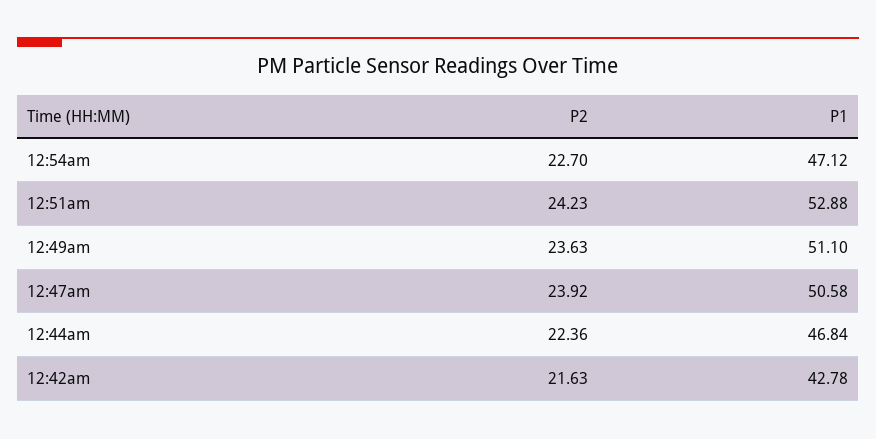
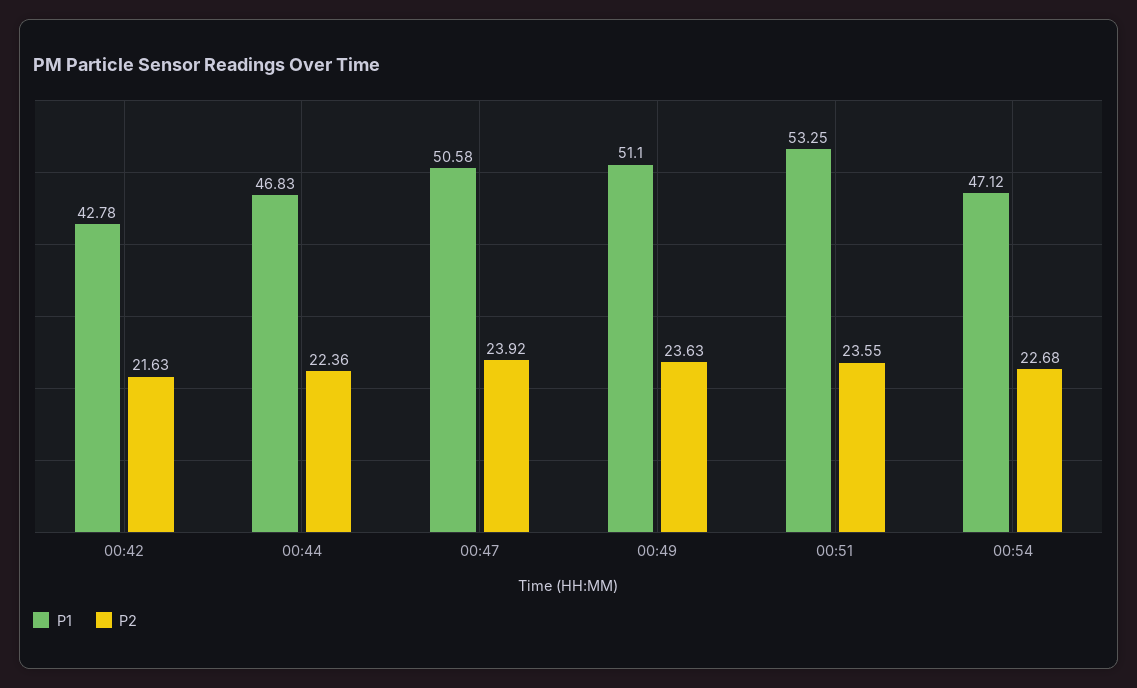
P2, 12:54am: 22.7 -> 22.68
P2, 12:51am: 24.23 -> 23.55
P1, 12:51am: 52.88 -> 53.25
P1, 12:44am: 46.84 -> 46.83

